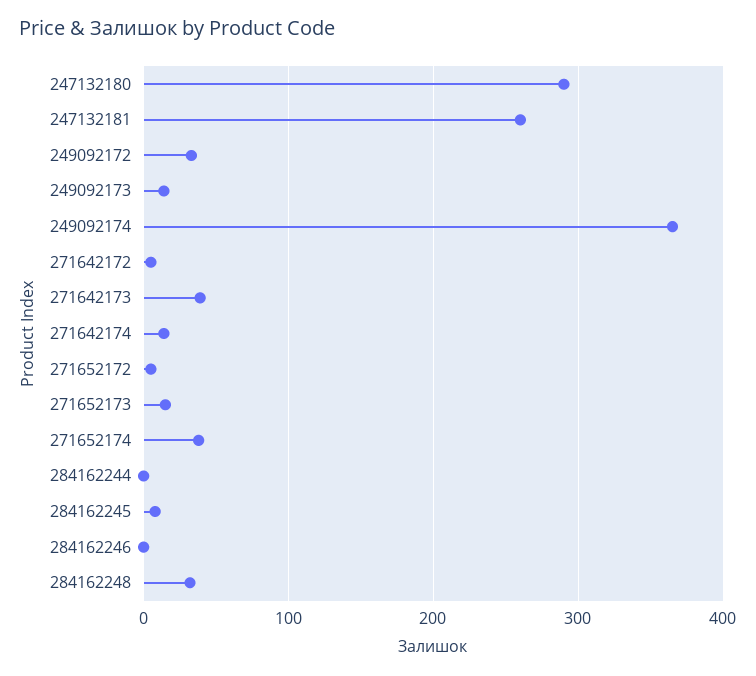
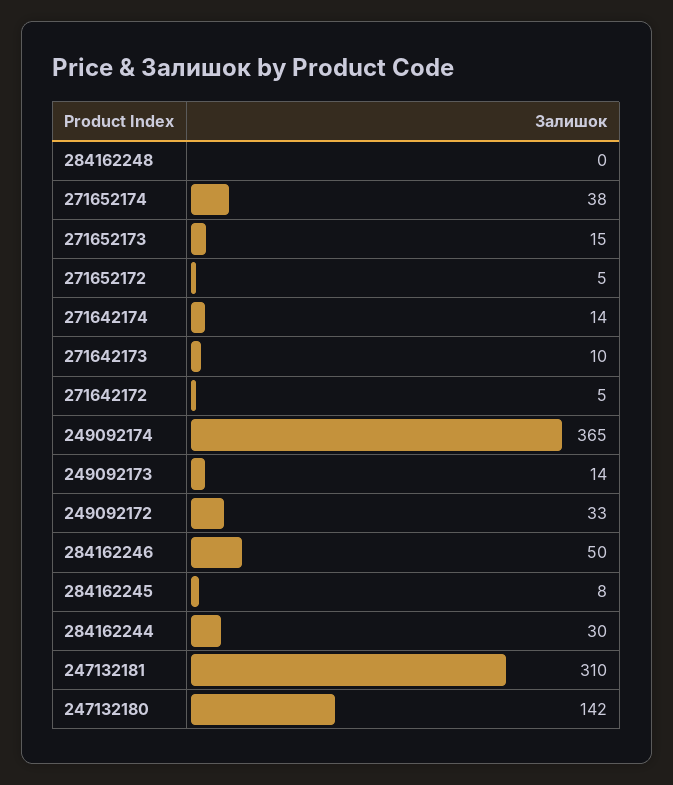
247132180: 290 -> 142
247132181: 260 -> 310
271642173: 40 -> 10
284162244: 0 -> 30
284162246: 0 -> 50
284162248: 30 -> 0

